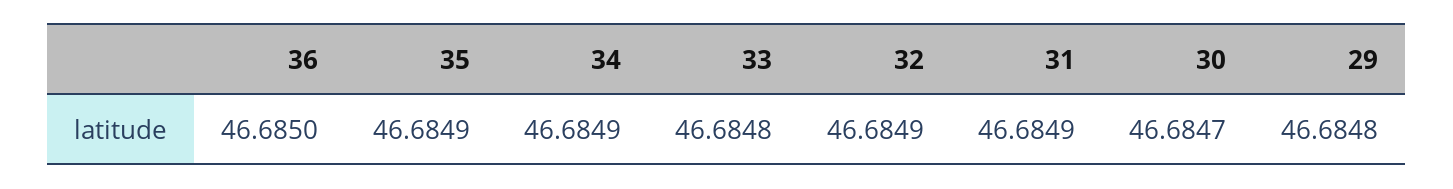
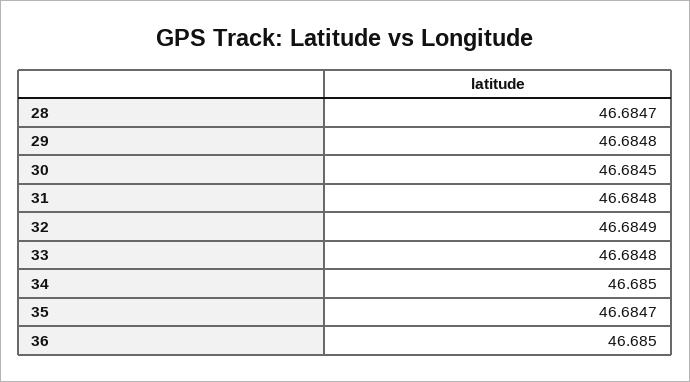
35: 46.6849 -> 46.6847
34: 46.6849 -> 46.685
31: 46.6849 -> 46.6848
30: 46.6847 -> 46.6845
28: none -> 46.6847

